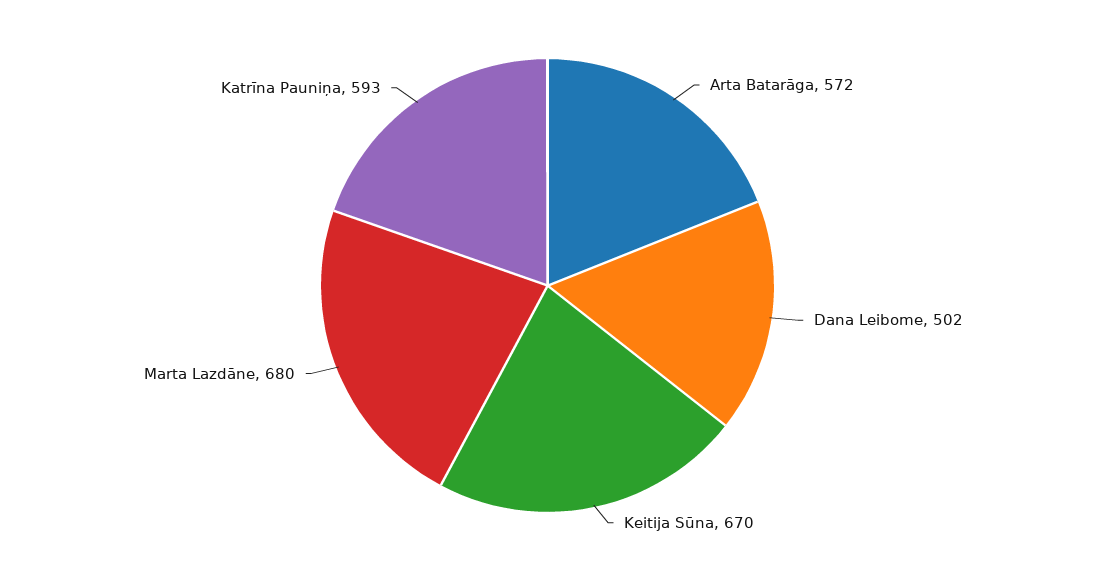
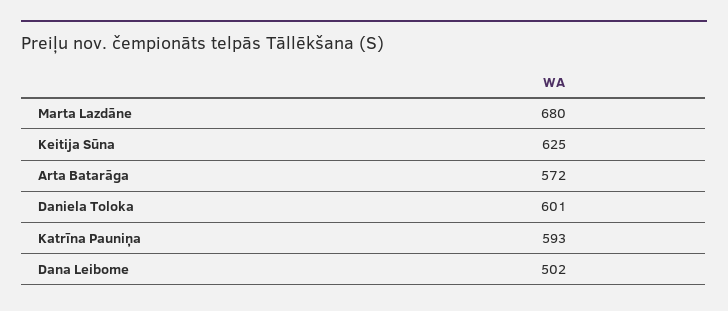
Keitija Sūna: 670 -> 625
Daniela Toloka: none -> 601

